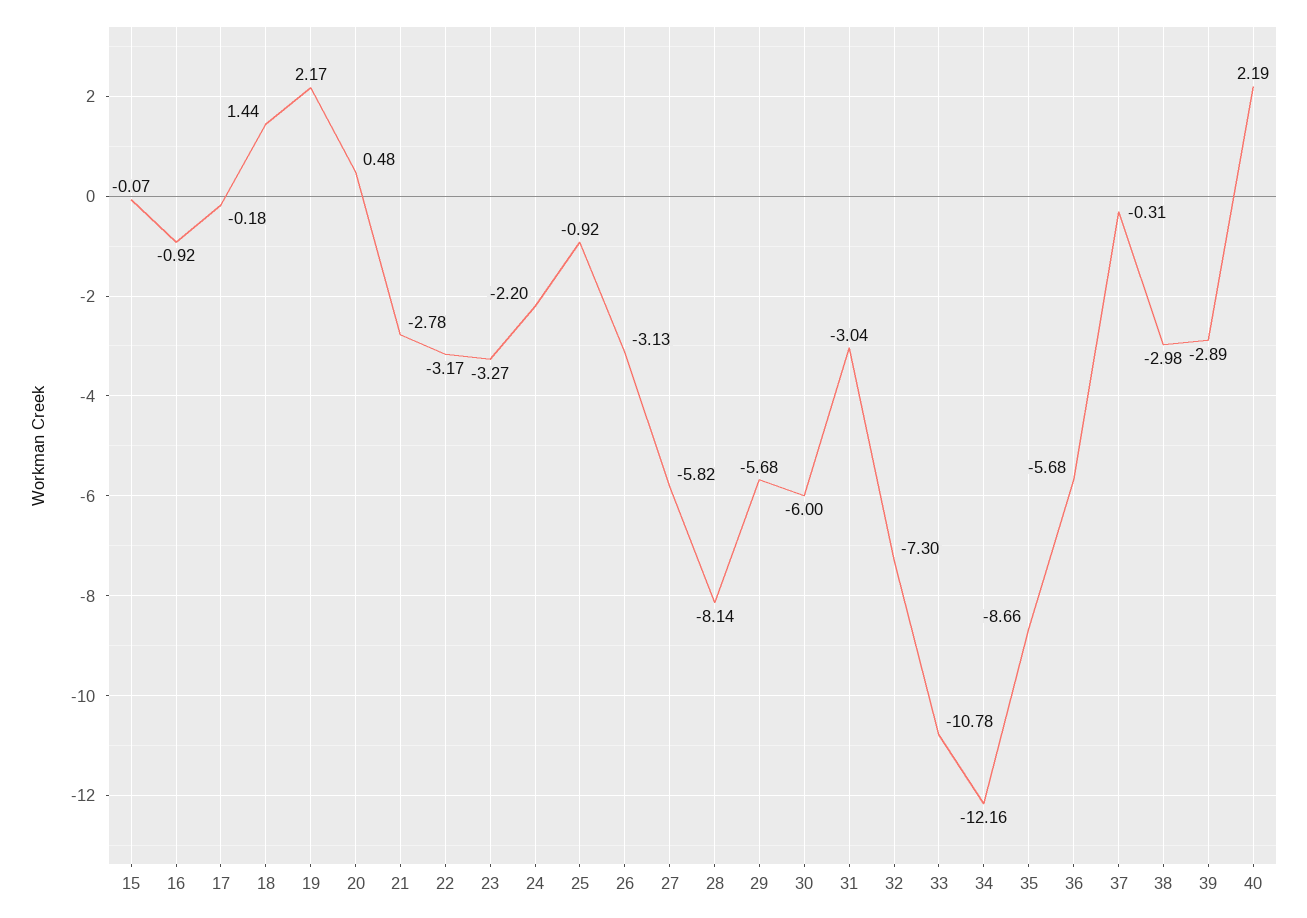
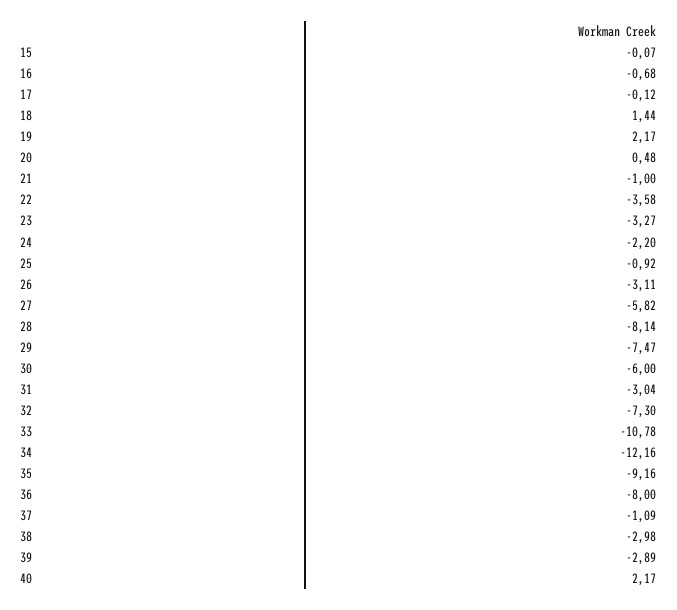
16: -0.92 -> -0.68
17: -0.18 -> -0.12
21: -2.78 -> -1
22: -3.17 -> -3.58
26: -3.13 -> -3.11
29: -5.68 -> -7.47
35: -8.66 -> -9.16
36: -5.68 -> -8
37: -0.31 -> -1.09
40: 2.19 -> 2.17

